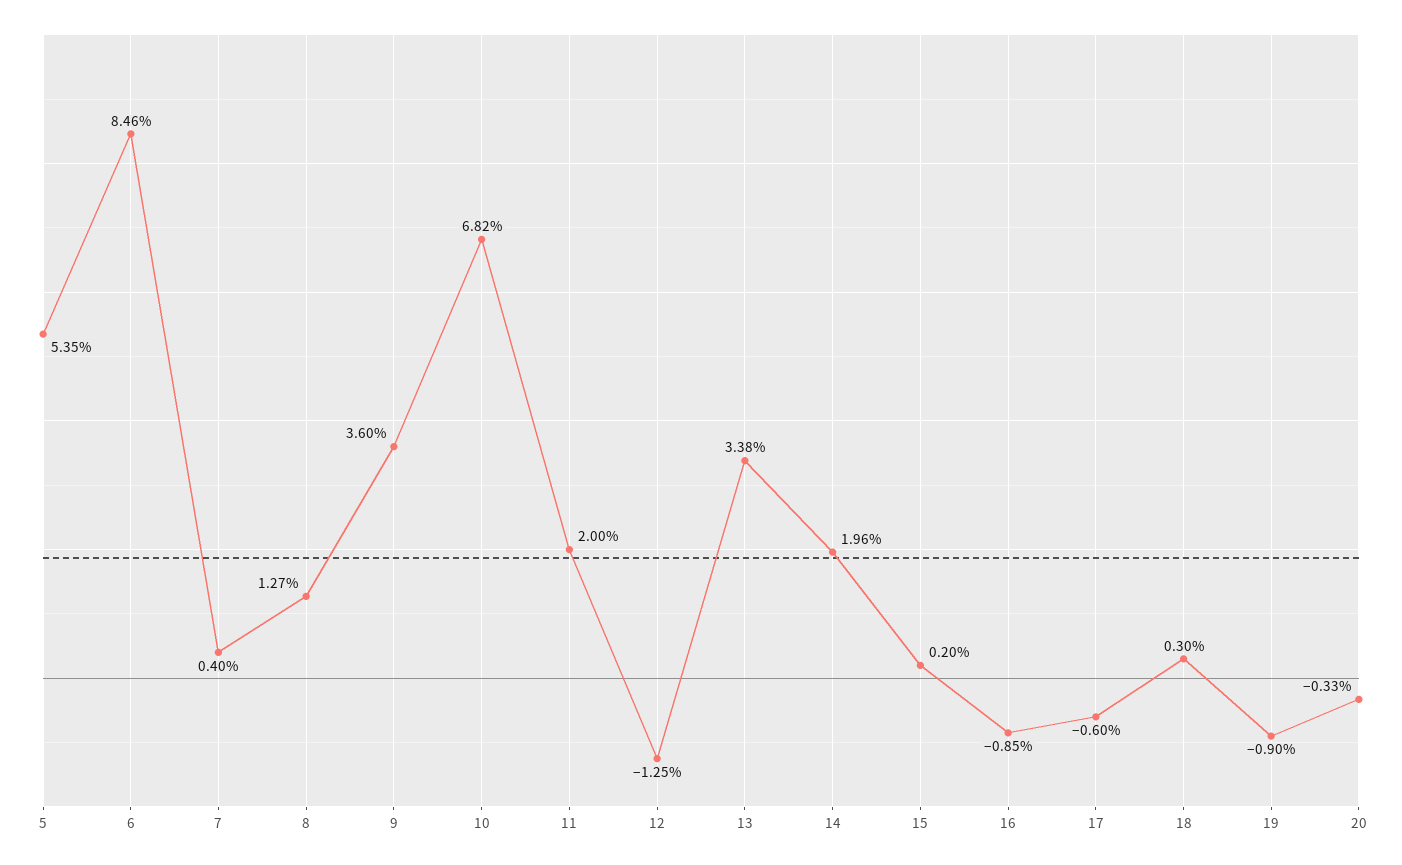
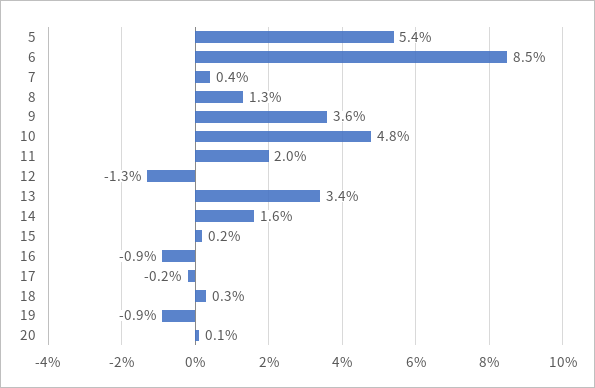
10: 6.82 -> 4.8
14: 1.96 -> 1.6
17: -0.6 -> -0.2
20: -0.33 -> 0.1

